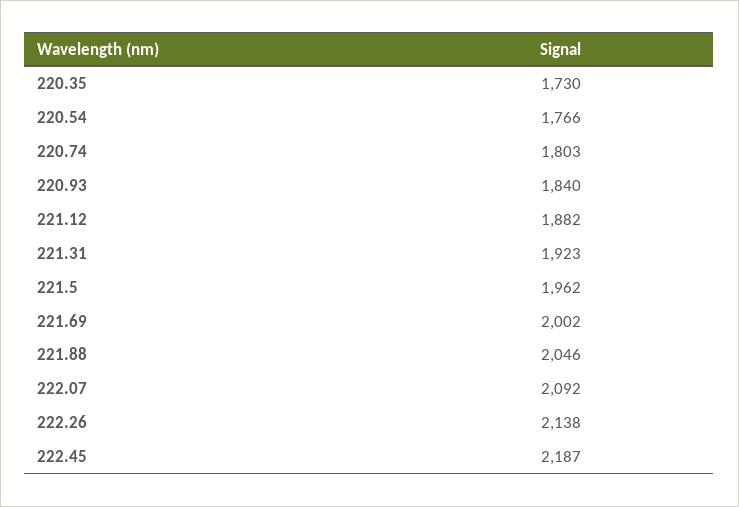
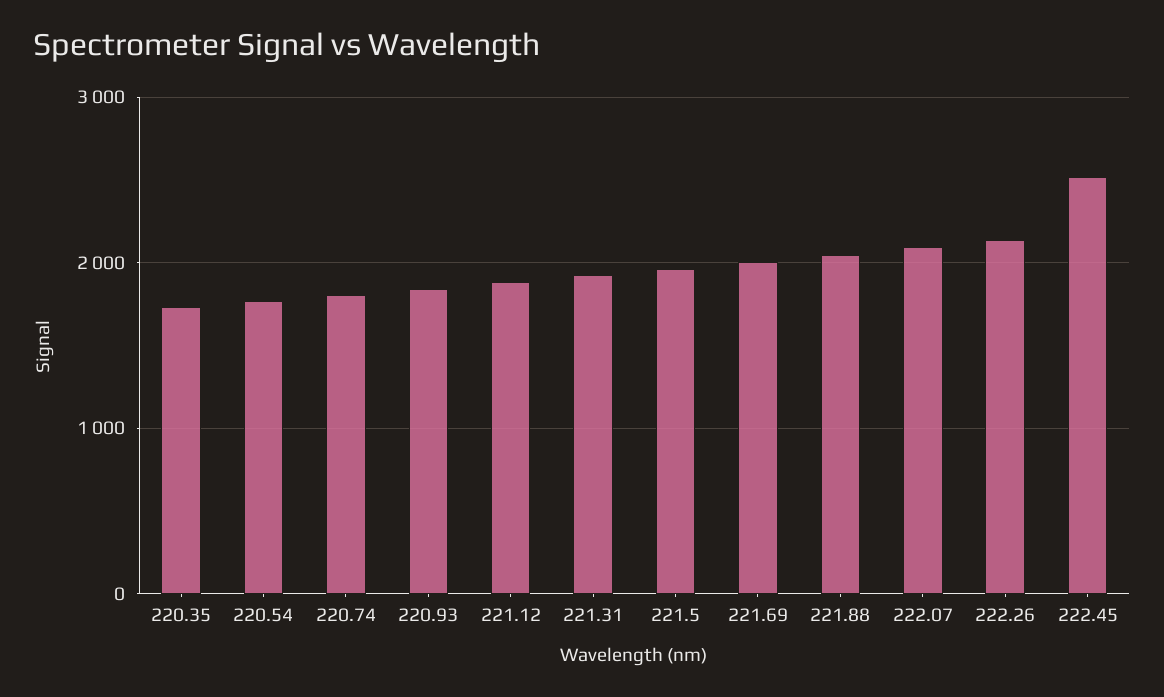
222.45: 2187 -> 2500

